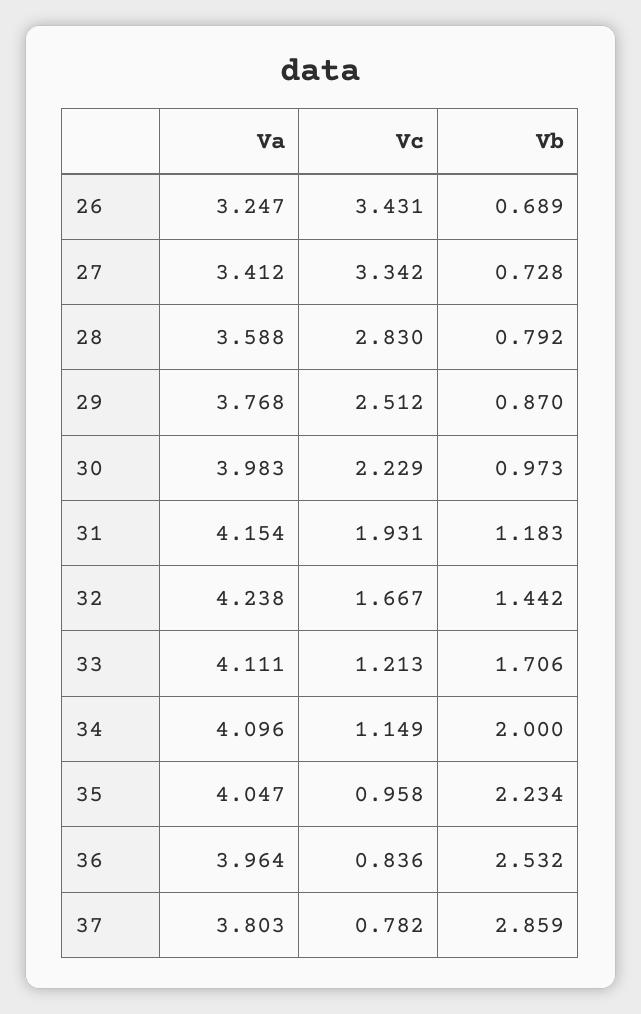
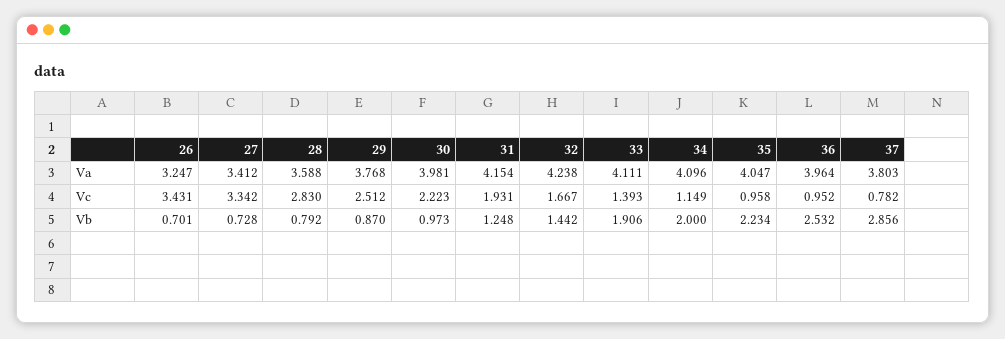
Vb, 26: 0.689 -> 0.701
Va, 30: 3.983 -> 3.981
Vc, 30: 2.229 -> 2.223
Vb, 31: 1.183 -> 1.248
Vc, 33: 1.213 -> 1.393
Vb, 33: 1.706 -> 1.906
Vc, 36: 0.836 -> 0.952
Vb, 37: 2.859 -> 2.856

